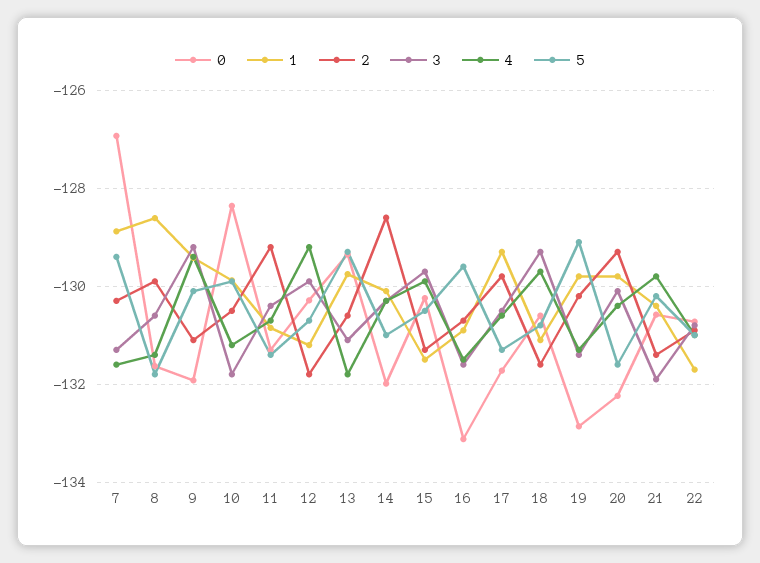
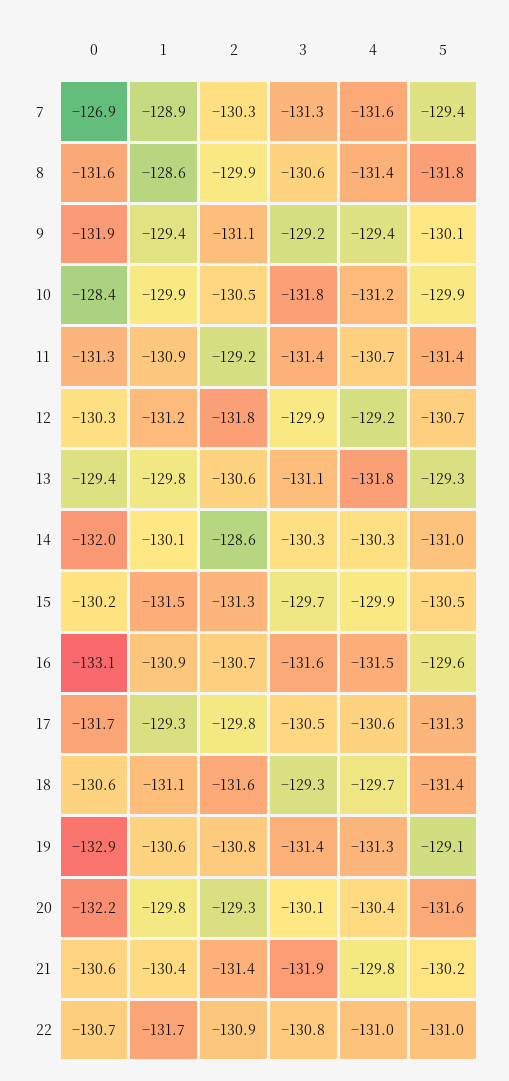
3, 11: -130.4 -> -131.4
5, 18: -130.8 -> -131.4
1, 19: -129.8 -> -130.6
2, 19: -130.2 -> -130.8

